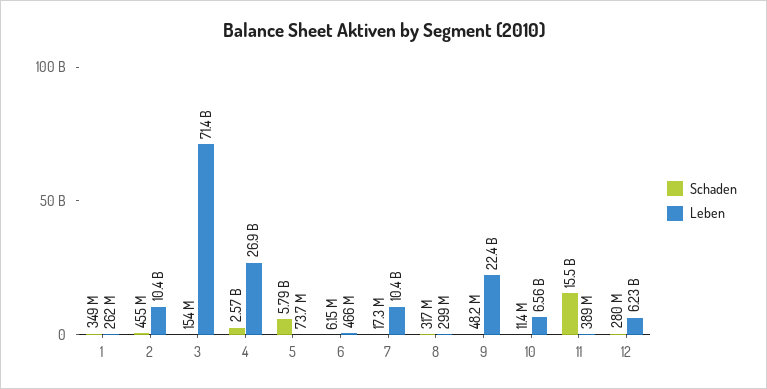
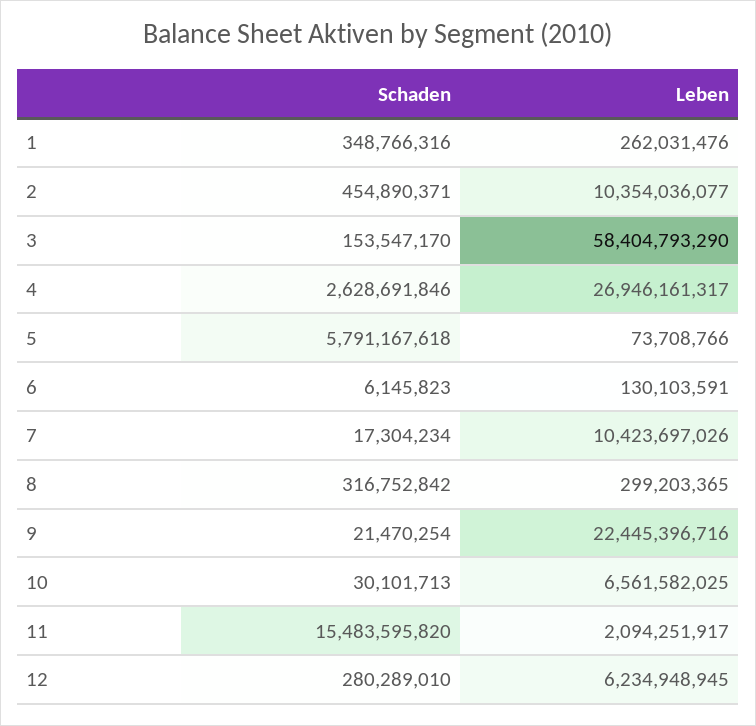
Leben, 3: 71400000000 -> 58404793290
Schaden, 4: 2570000000 -> 2628691846
Leben, 6: 466000000 -> 130103591
Schaden, 9: 48200000 -> 21470254
Schaden, 10: 11400000 -> 30101713
Leben, 11: 389000000 -> 2094251917

